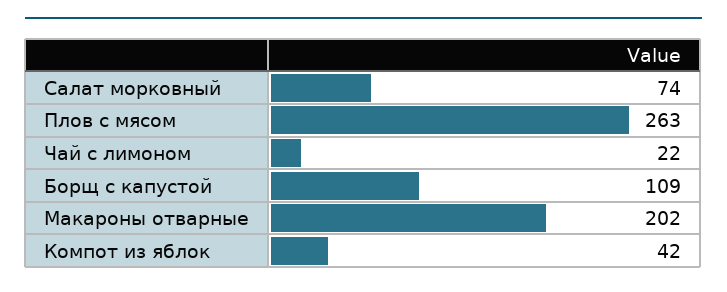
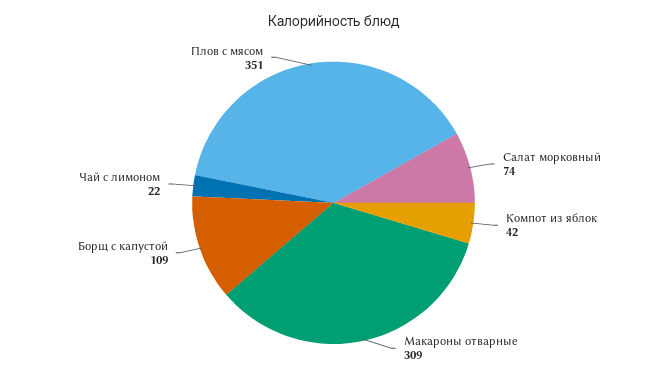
Плов с мясом: 263 -> 351
Макароны отварные: 202 -> 309

